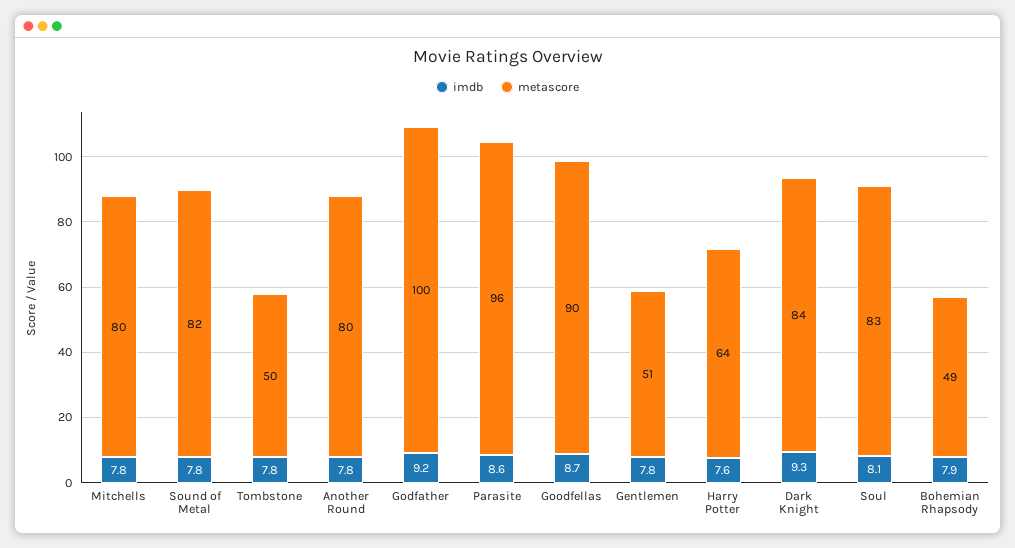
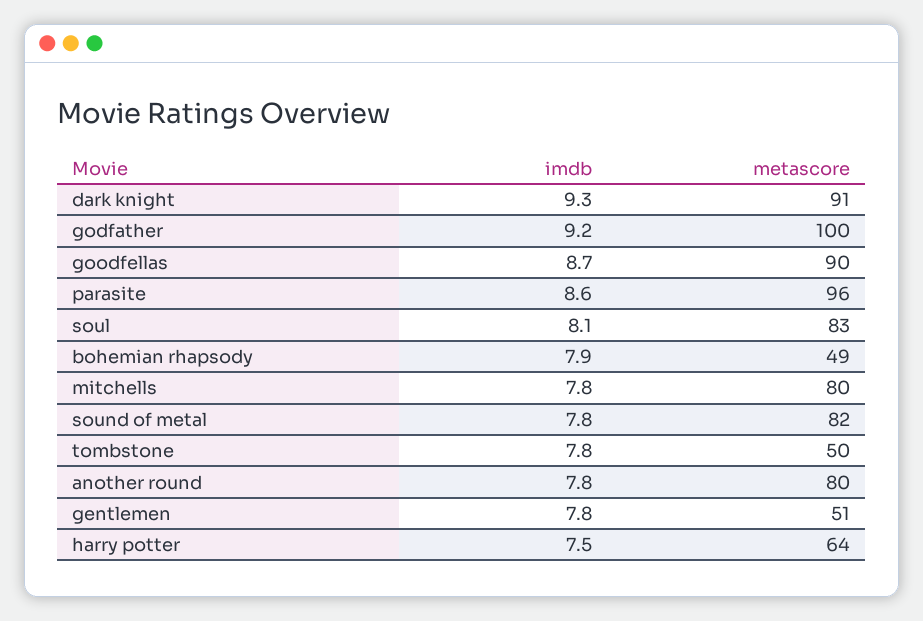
imdb, Harry Potter: 7.6 -> 7.5
metascore, Dark Knight: 84 -> 91

